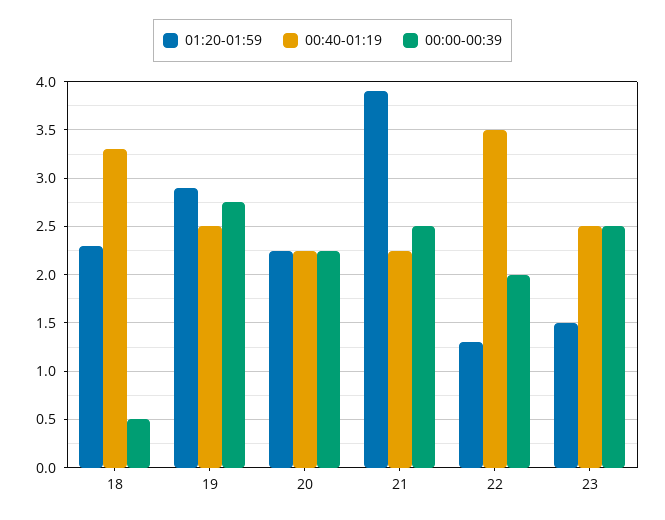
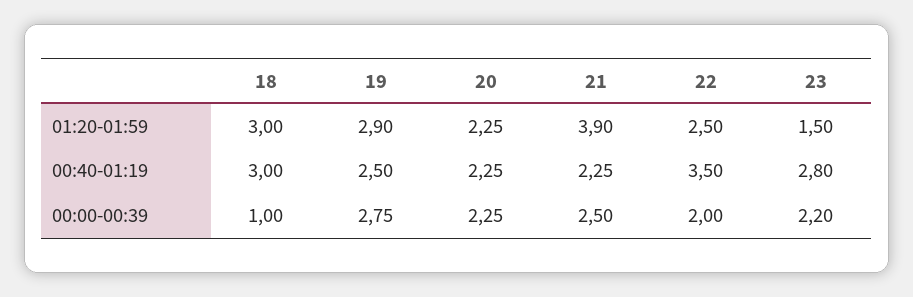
01:20-01:59, 18: 2.3 -> 3
00:40-01:19, 18: 3.3 -> 3
00:00-00:39, 18: 0.5 -> 1
01:20-01:59, 22: 1.3 -> 2.5
00:40-01:19, 23: 2.5 -> 2.8
00:00-00:39, 23: 2.5 -> 2.2

